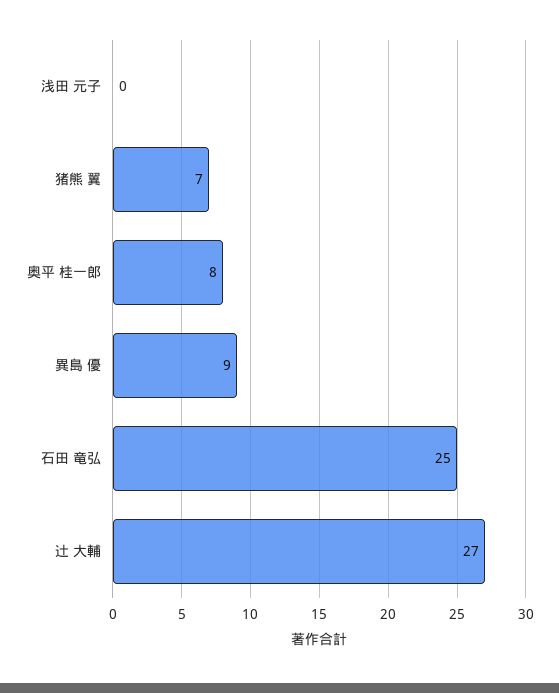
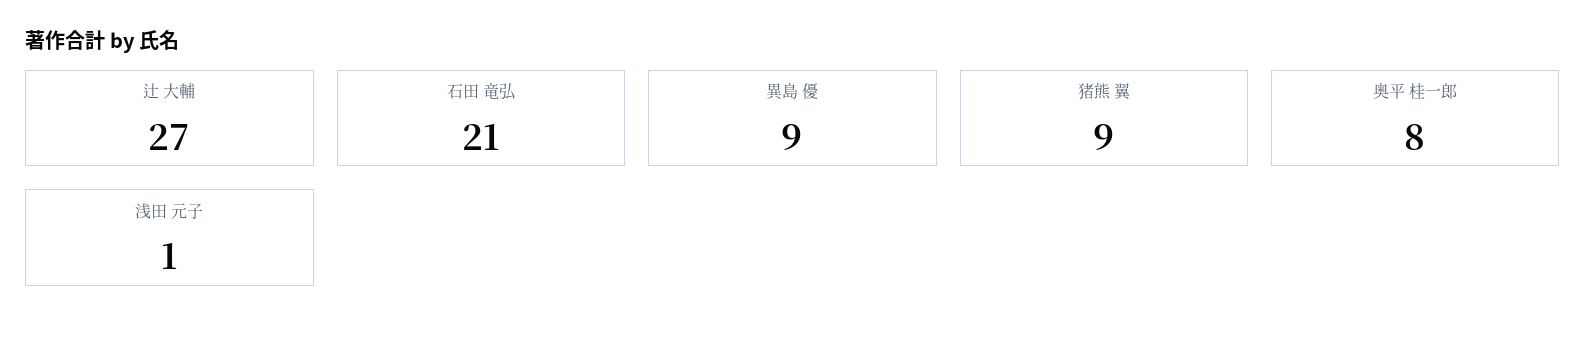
浅田 元子: 0 -> 1
猪熊 翼: 7 -> 9
石田 竜弘: 25 -> 21

